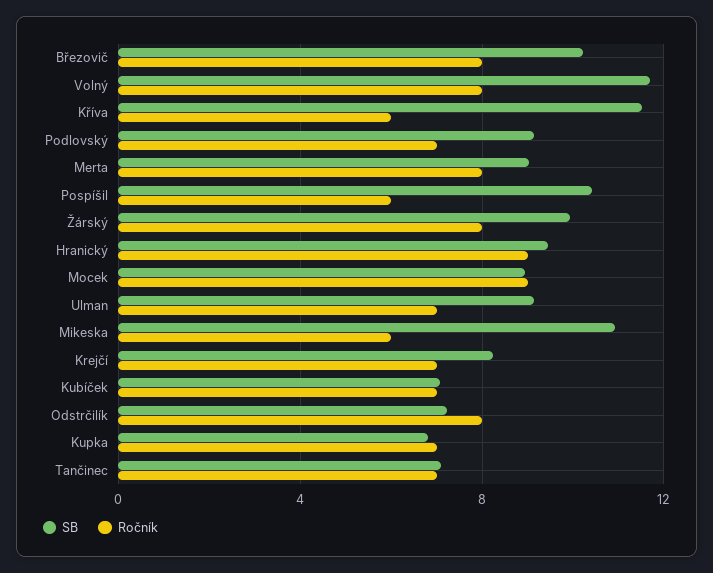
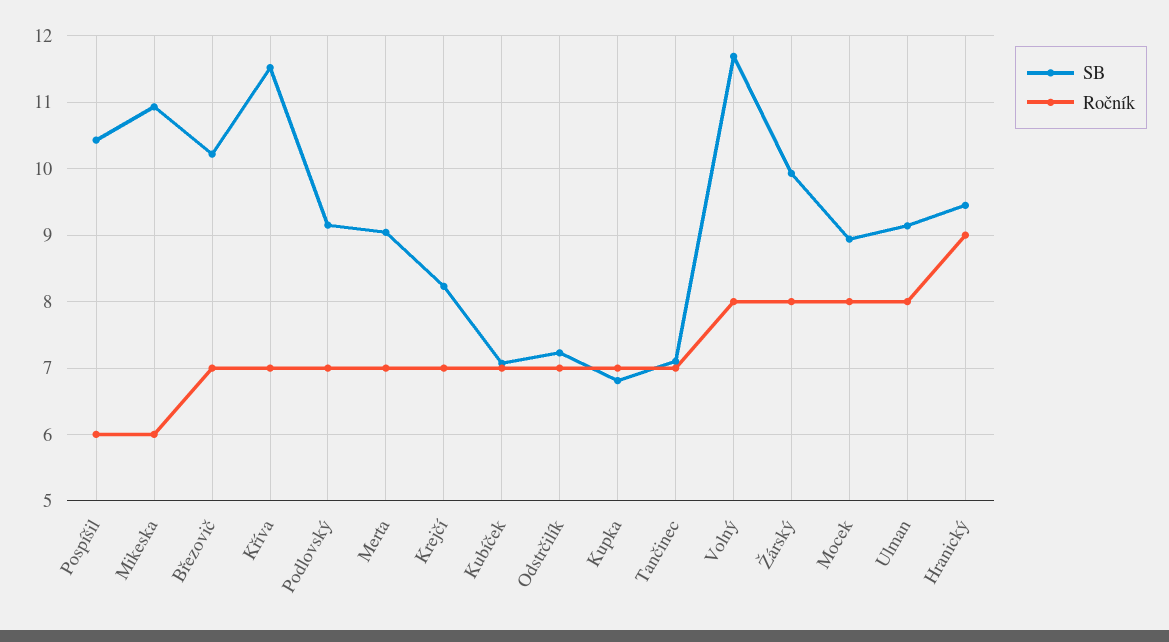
Ročník, Březovič: 8 -> 7
Ročník, Kříva: 6 -> 7
Ročník, Merta: 8 -> 7
Ročník, Mocek: 9 -> 8
Ročník, Ulman: 7 -> 8
Ročník, Odstrčilík: 8 -> 7

